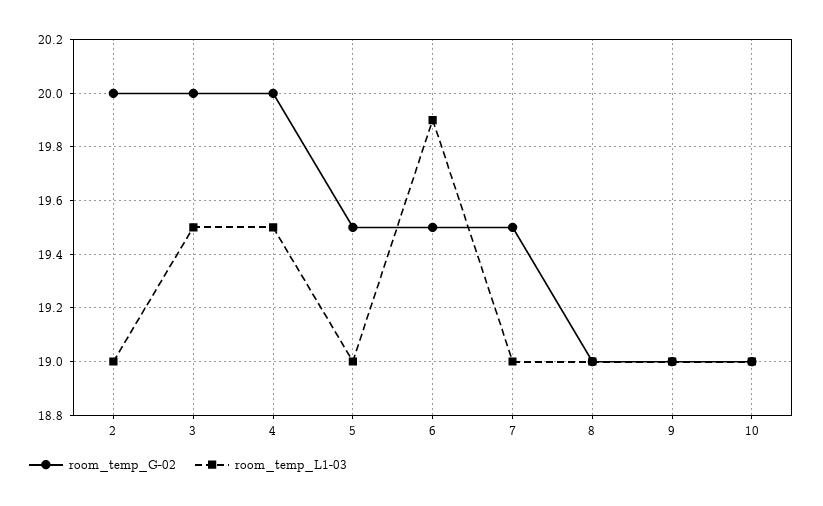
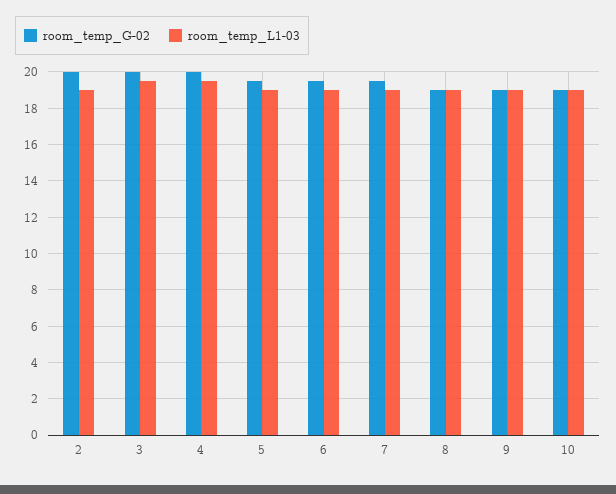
room_temp_L1-03, 6: 19.9 -> 19

